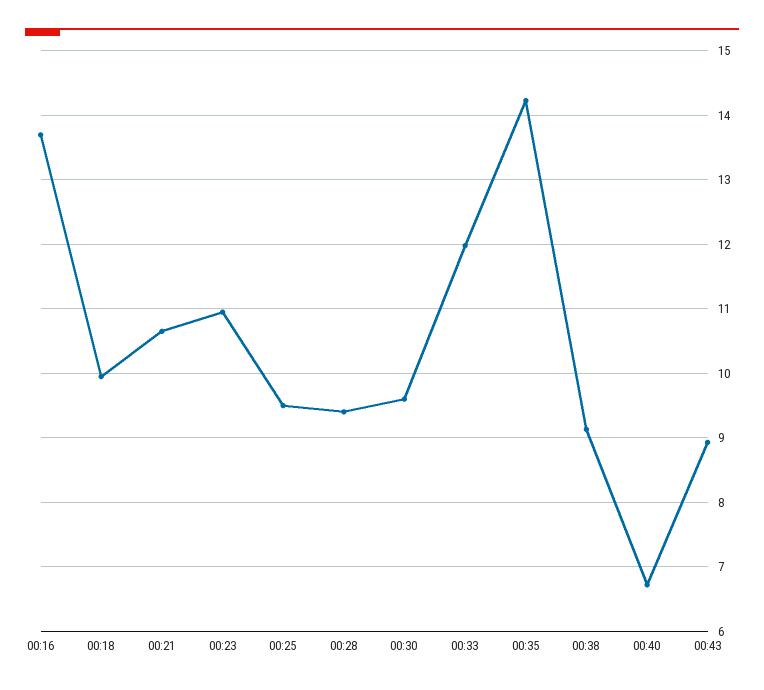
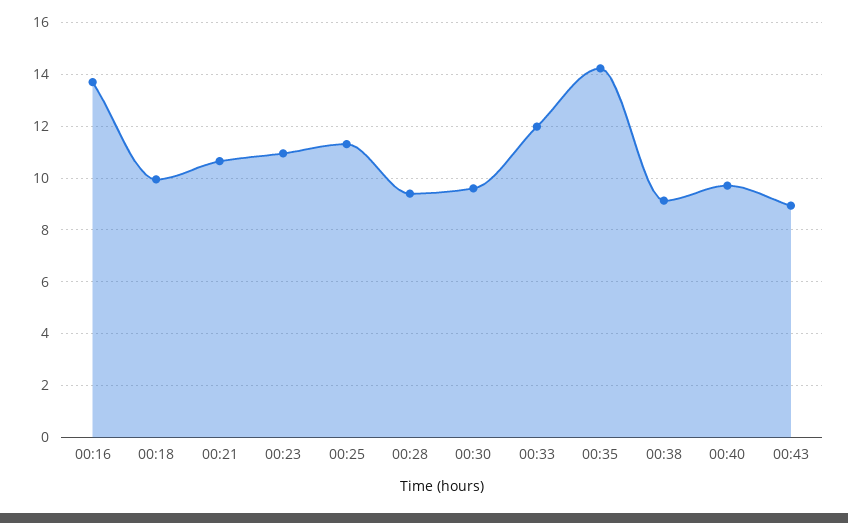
00:25: 9.5 -> 11.25
00:40: 6.7 -> 9.75

